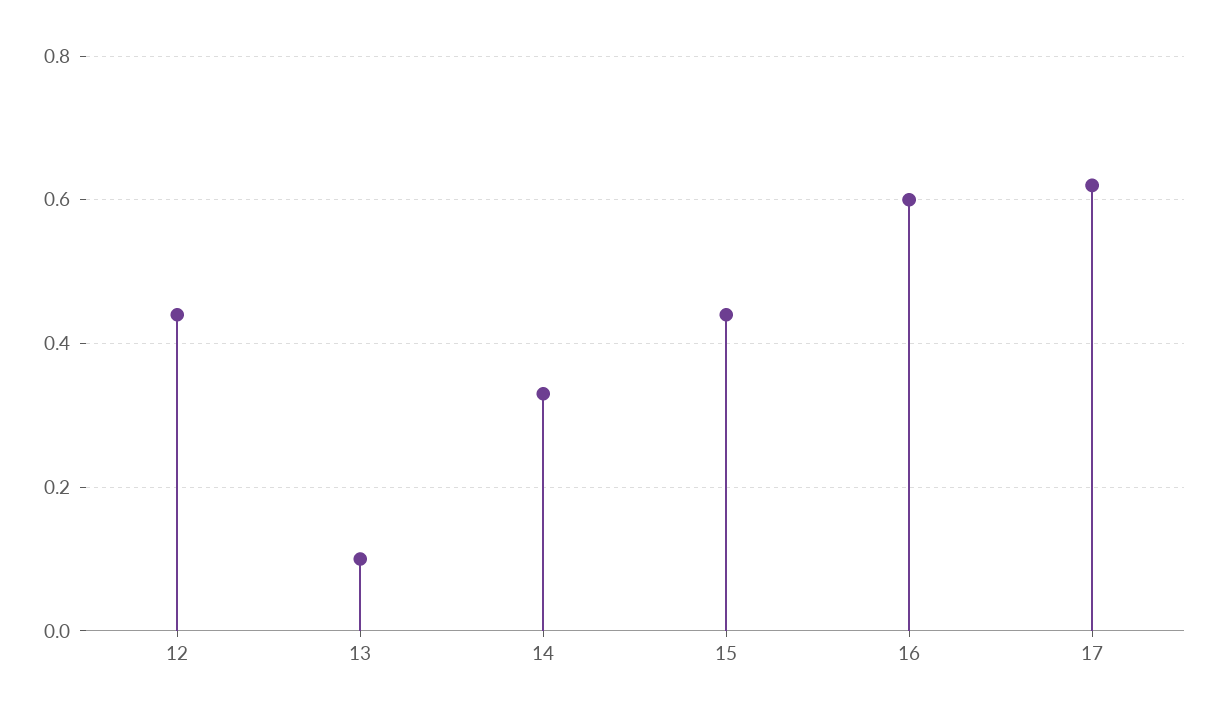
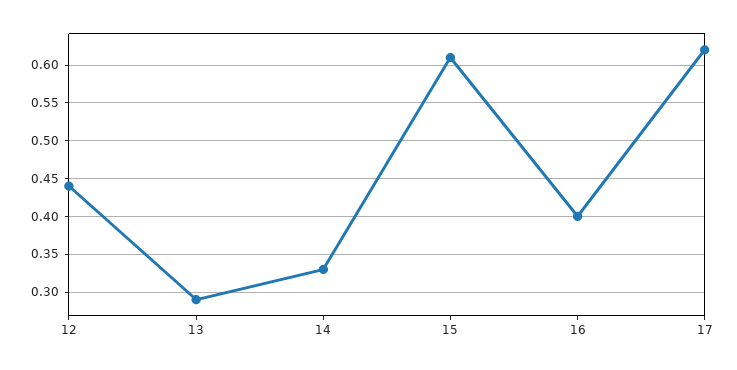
13: 0.1 -> 0.29
15: 0.45 -> 0.61
16: 0.6 -> 0.4

